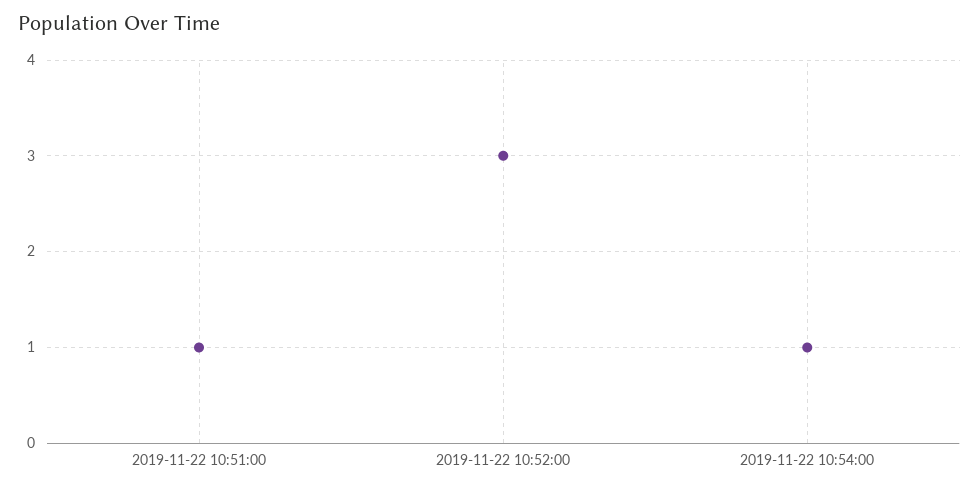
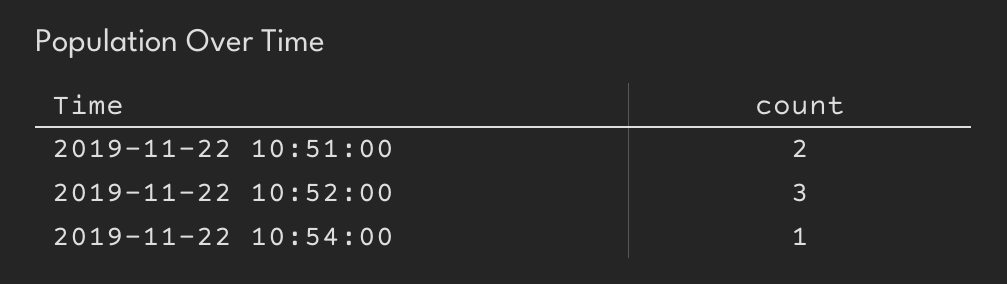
2019-11-22 10:51:00: 1 -> 2

